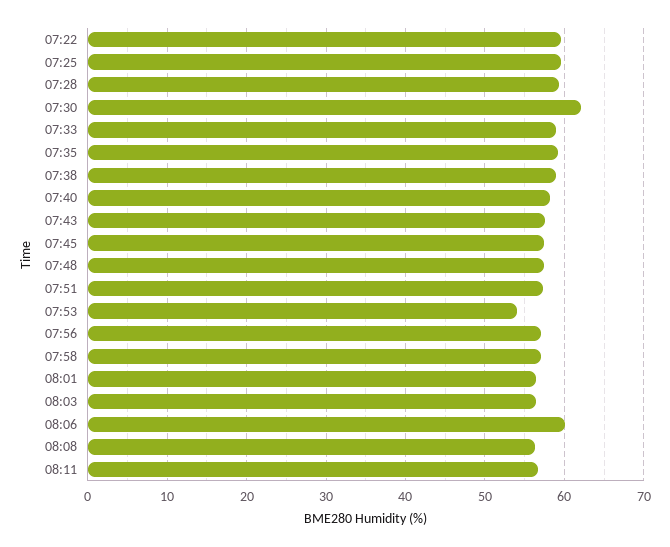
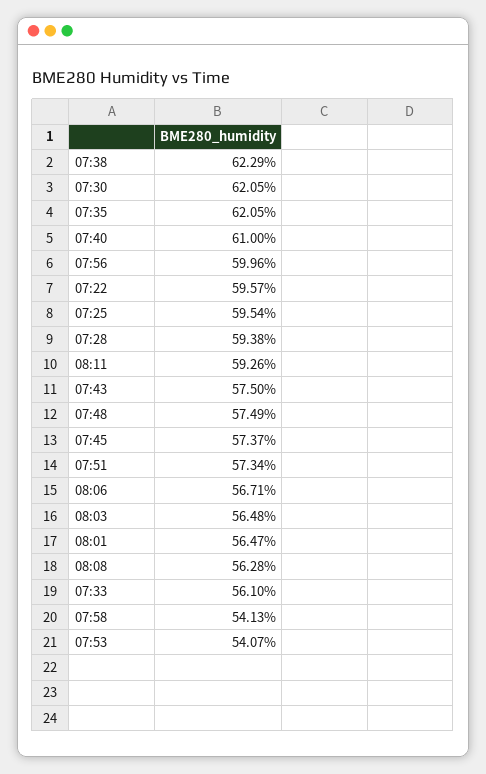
07:33: 59 -> 56.1
07:35: 59 -> 62.05
07:38: 59 -> 62.29
07:40: 58 -> 61
07:56: 57 -> 59.96
07:58: 57 -> 54.13
08:06: 60 -> 56.71
08:11: 57 -> 59.26

